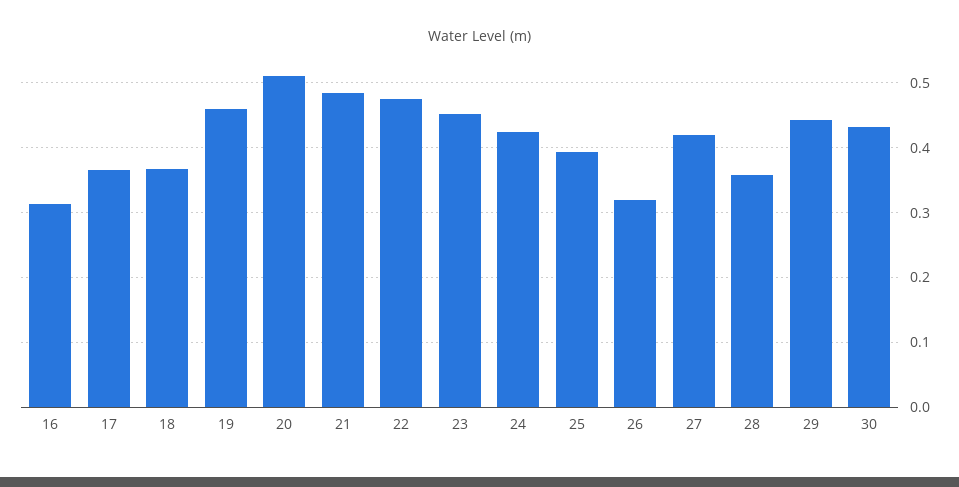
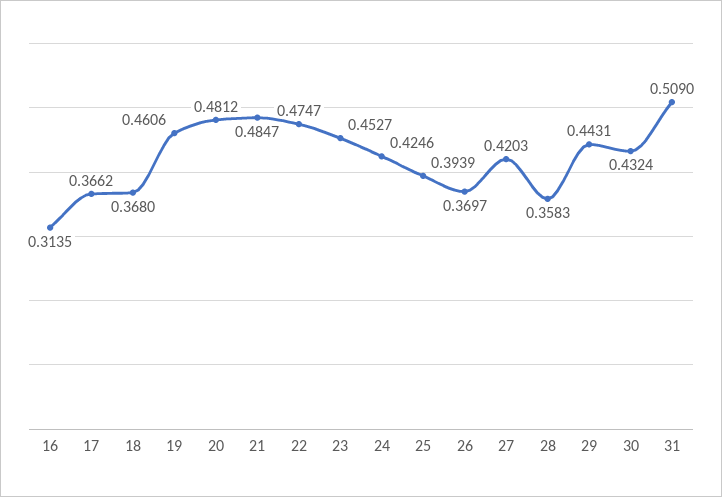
20: 0.51 -> 0.4812
26: 0.32 -> 0.3697
31: none -> 0.509

